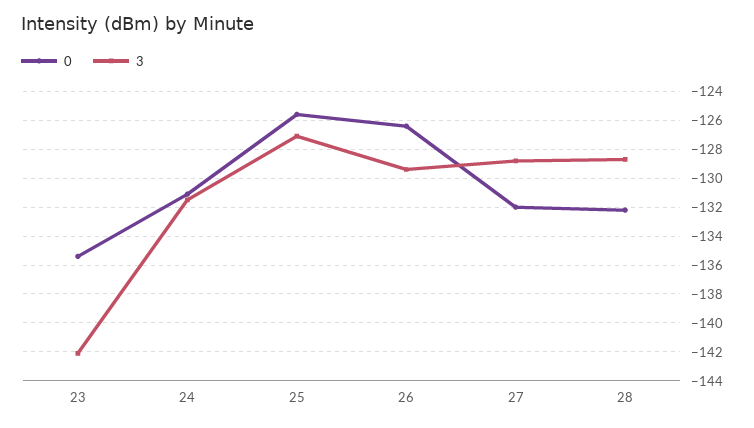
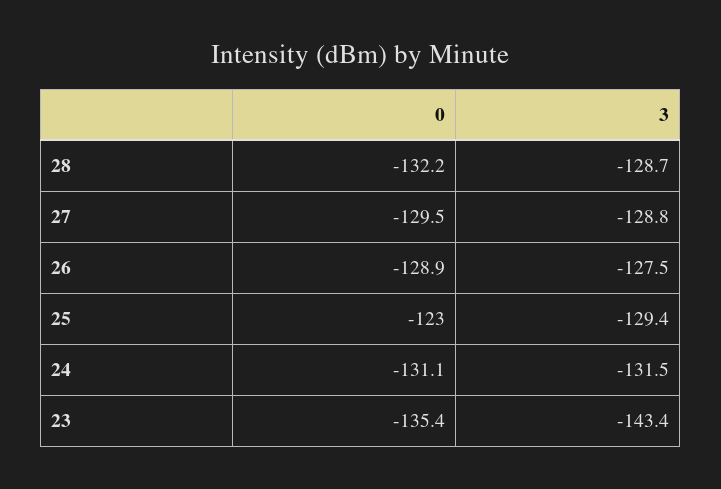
3, 23: -142 -> -143.4
0, 25: -125.5 -> -123
3, 25: -127 -> -129.4
0, 26: -126.5 -> -128.9
3, 26: -129.5 -> -127.5
0, 27: -132 -> -129.5

